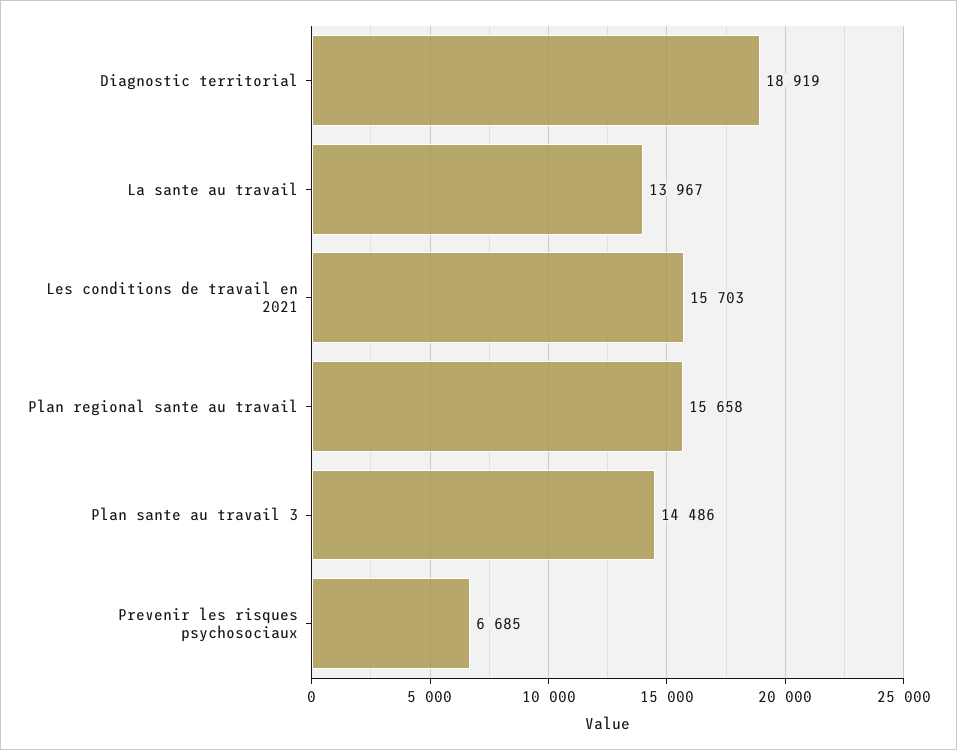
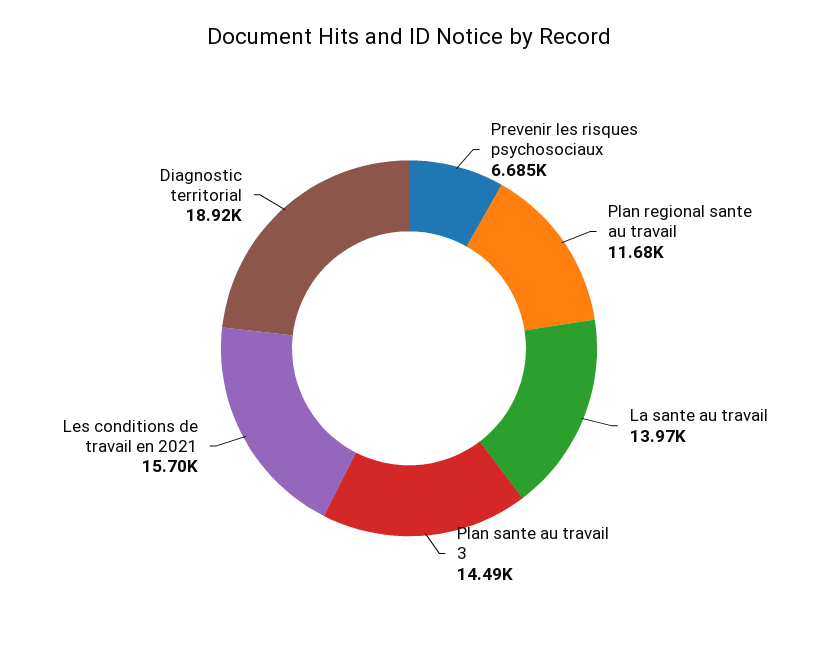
Plan regional sante au travail: 15658 -> 11680

